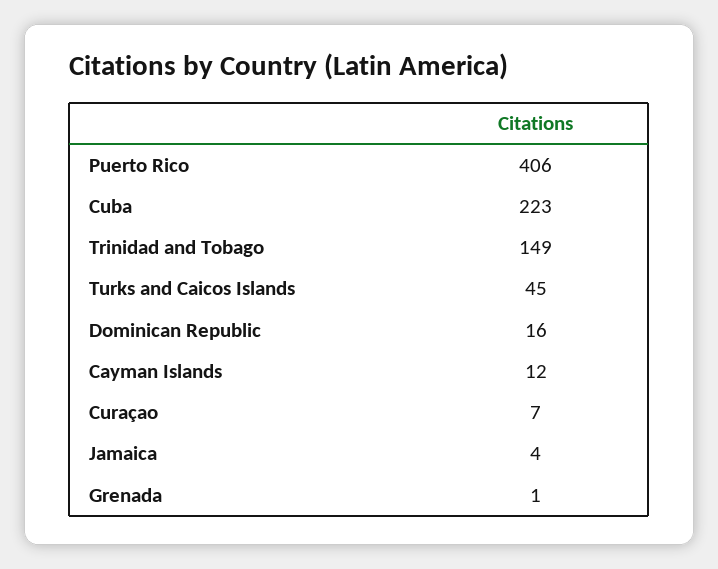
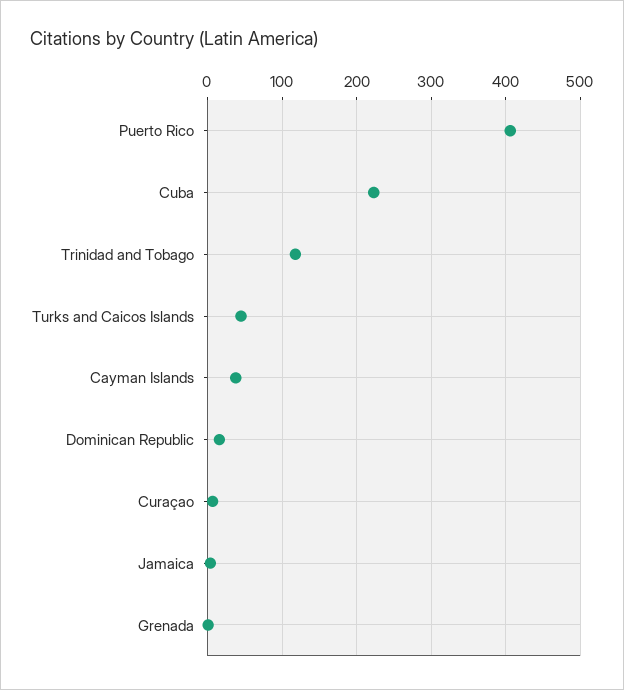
Trinidad and Tobago: 149 -> 120
Cayman Islands: 12 -> 40

